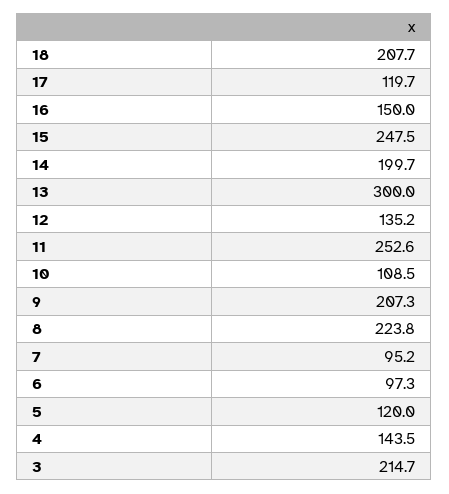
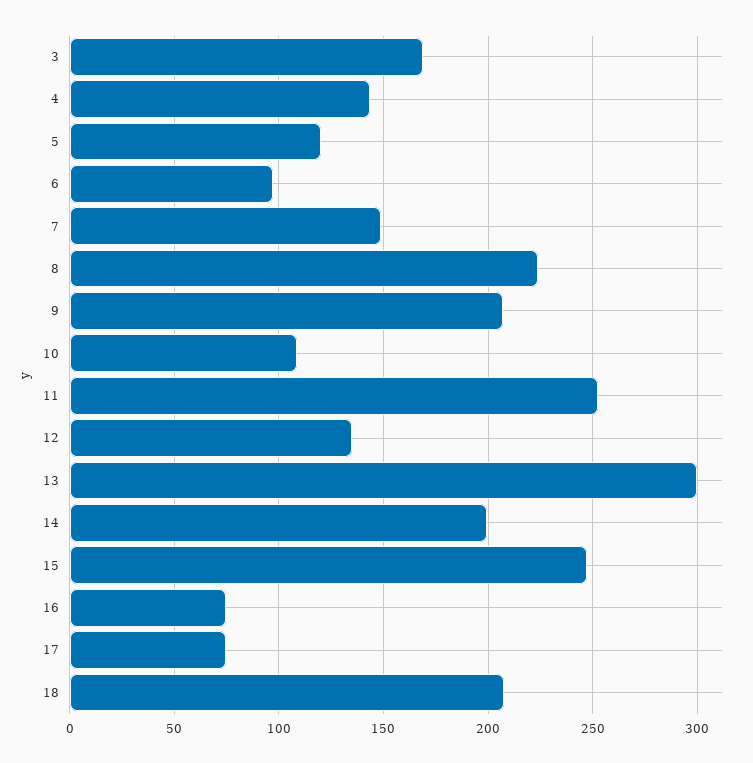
17: 119.7 -> 75
16: 150 -> 75
7: 95.2 -> 150
3: 214.7 -> 170

